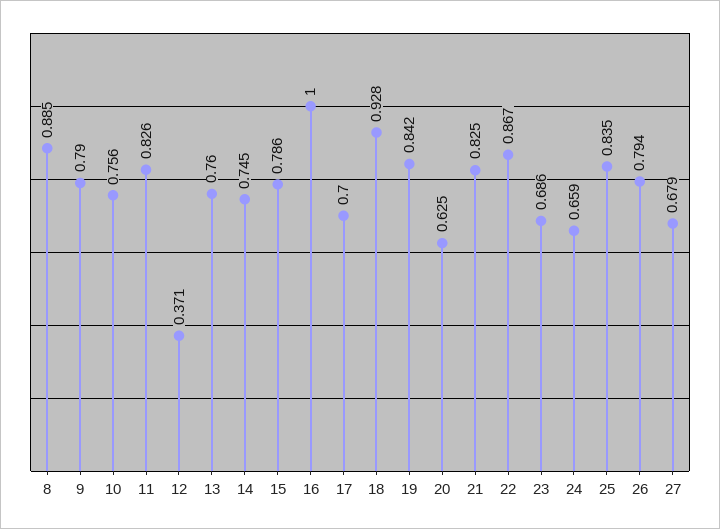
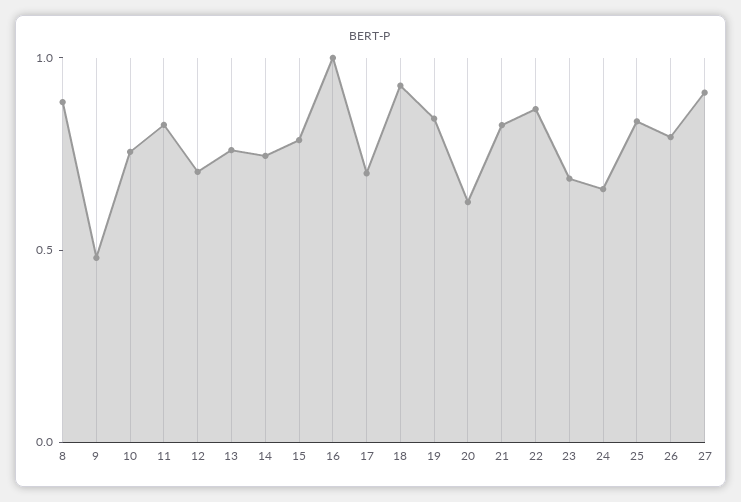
9: 0.79 -> 0.5
12: 0.371 -> 0.7
27: 0.679 -> 0.9

